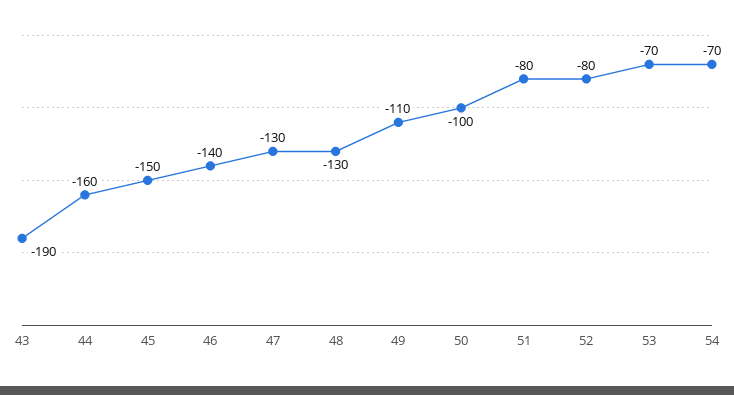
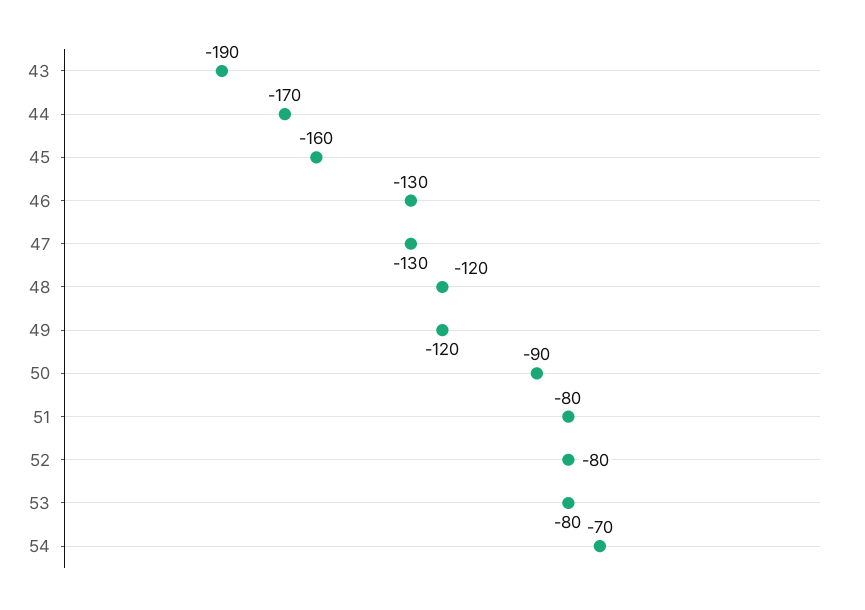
44: -160 -> -170
45: -150 -> -160
46: -140 -> -130
48: -130 -> -120
49: -110 -> -120
50: -100 -> -90
53: -70 -> -80

